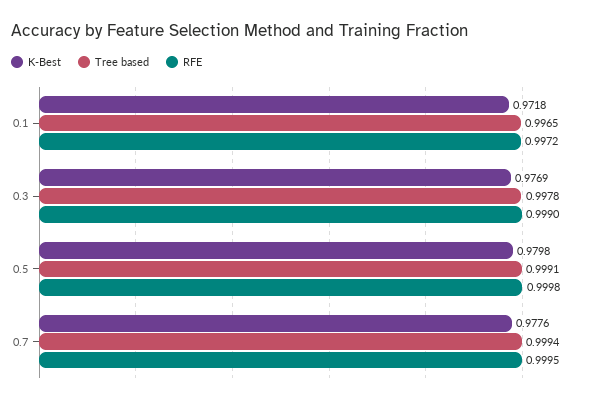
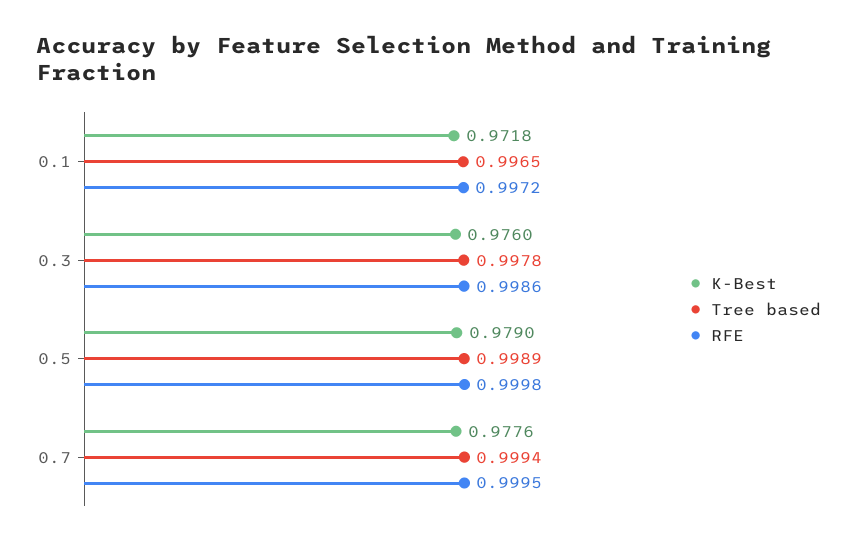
K-Best, 0.3: 0.9769 -> 0.976
RFE, 0.3: 0.999 -> 0.9986
K-Best, 0.5: 0.9798 -> 0.979
Tree based, 0.5: 0.9991 -> 0.9989

